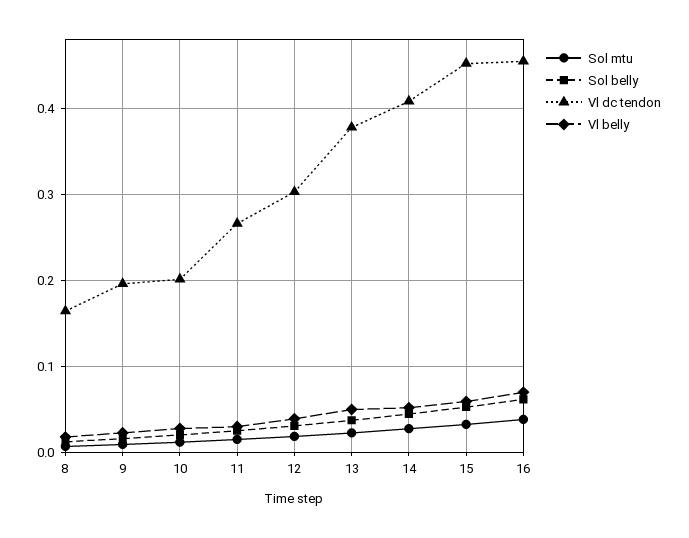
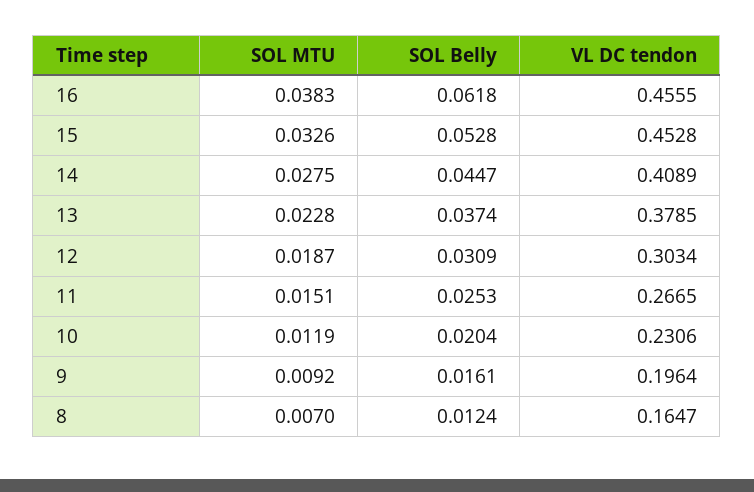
Vl belly, 8: 0.02 -> none
Vl belly, 9: 0.02 -> none
Vl dc tendon, 10: 0.2 -> 0.2306
Vl belly, 10: 0.03 -> none
Vl belly, 11: 0.03 -> none
Vl belly, 12: 0.04 -> none
Vl belly, 13: 0.05 -> none
Vl belly, 14: 0.05 -> none
Vl belly, 15: 0.06 -> none
Vl belly, 16: 0.07 -> none

